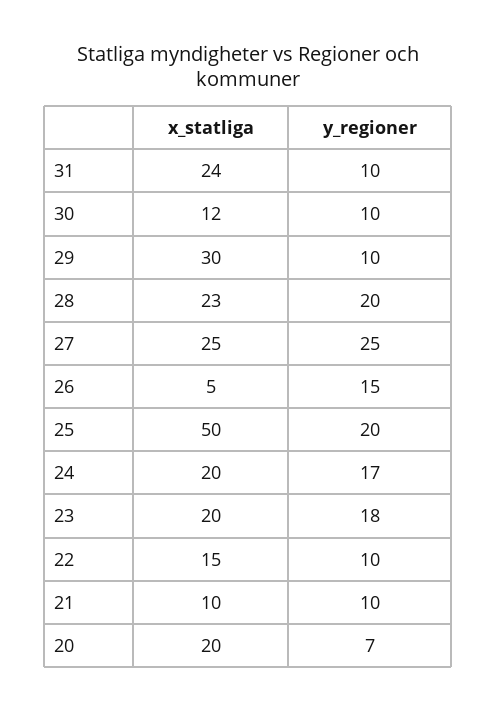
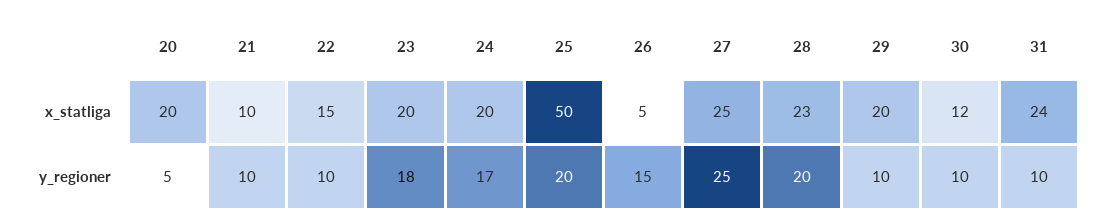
x_statliga, 29: 30 -> 20
y_regioner, 20: 7 -> 5

